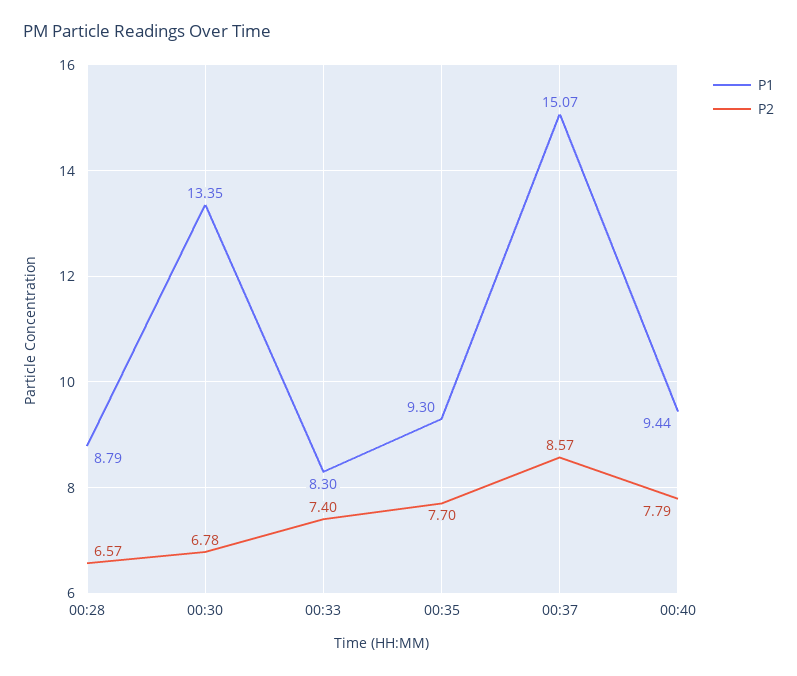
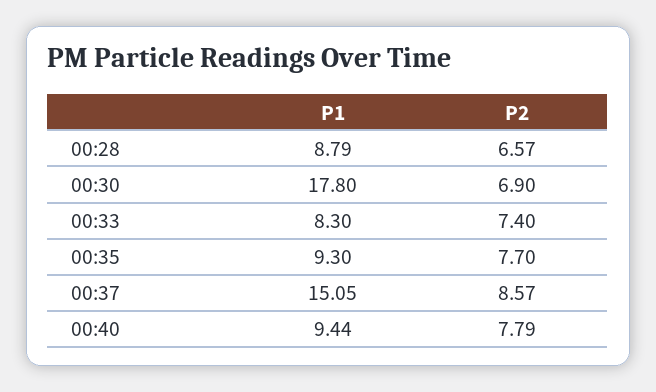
P1, 00:30: 13.35 -> 17.8
P2, 00:30: 6.78 -> 6.9
P1, 00:37: 15.07 -> 15.05

